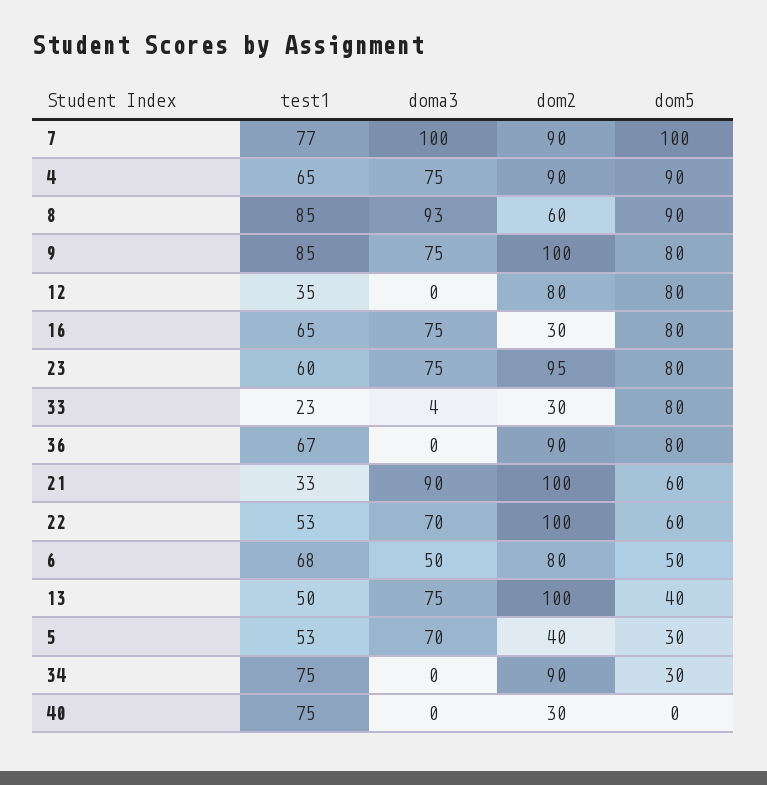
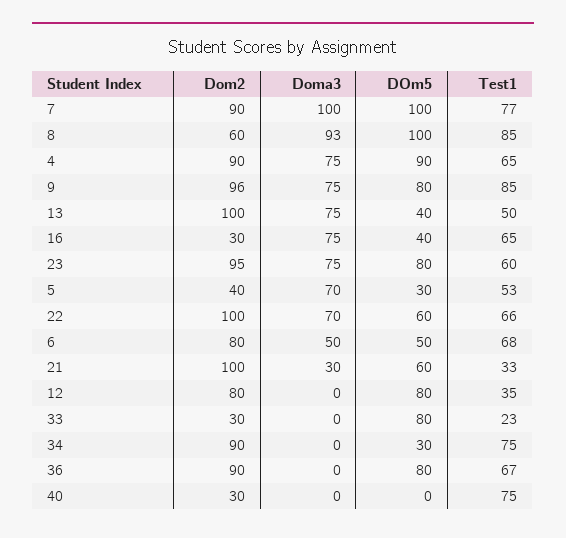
dom5, 8: 90 -> 100
dom2, 9: 100 -> 96
dom5, 16: 80 -> 40
doma3, 33: 4 -> 0
doma3, 21: 90 -> 30
test1, 22: 53 -> 66

